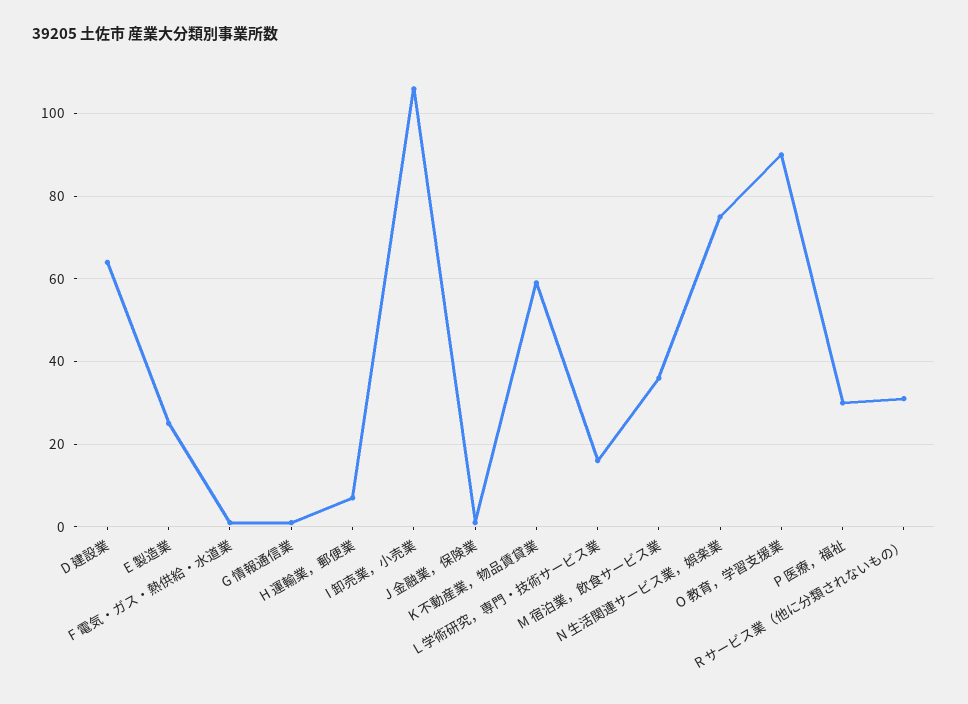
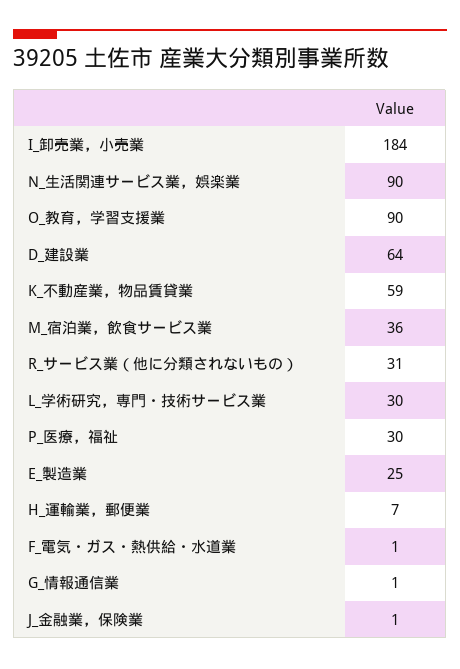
I 卸売業，小売業: 105 -> 184
L 学術研究，専門・技術サービス業: 15 -> 30
N 生活関連サービス業，娯楽業: 75 -> 90

